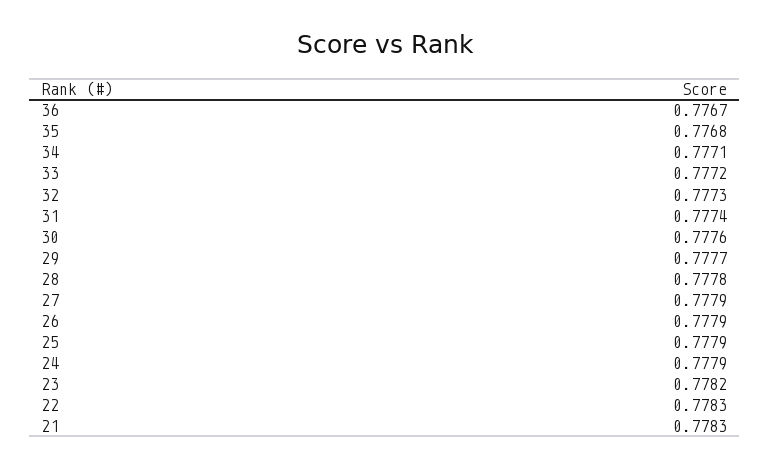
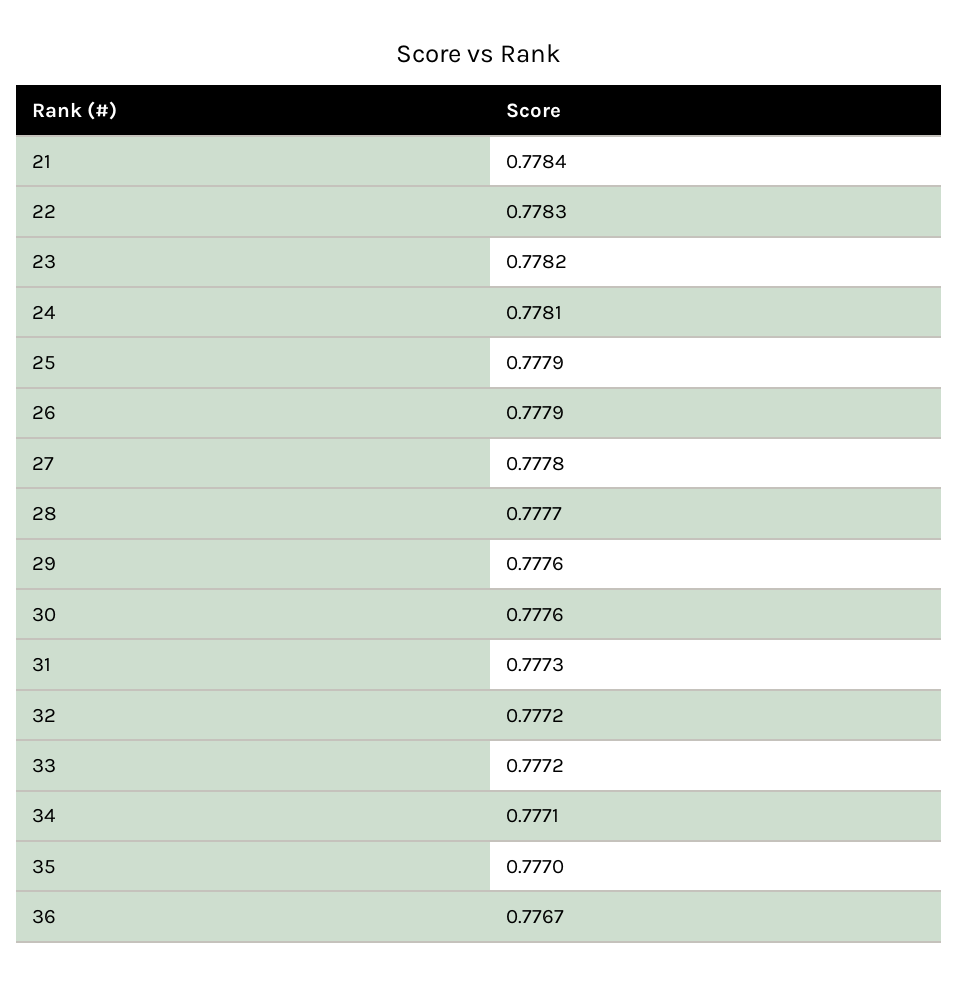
35: 0.7768 -> 0.777
32: 0.7773 -> 0.7772
31: 0.7774 -> 0.7773
29: 0.7777 -> 0.7776
28: 0.7778 -> 0.7777
27: 0.7779 -> 0.7778
24: 0.7779 -> 0.7781
21: 0.7783 -> 0.7784

